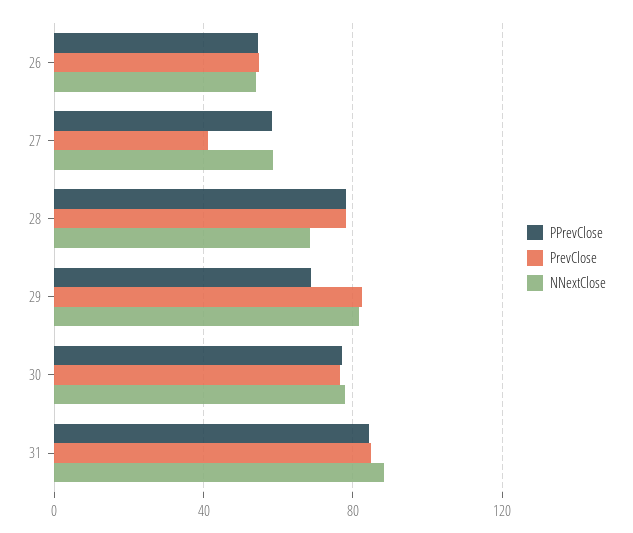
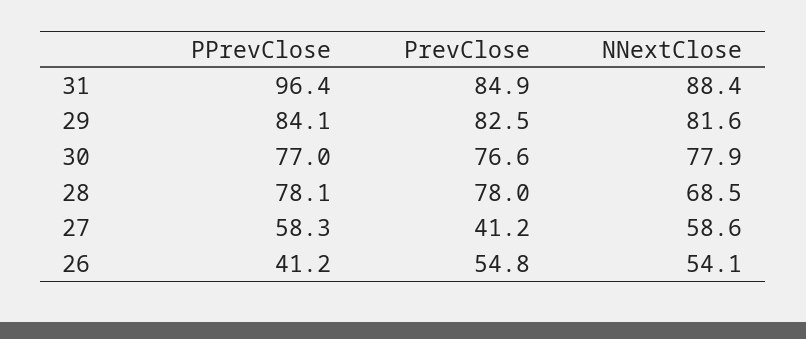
PPrevClose, 26: 55 -> 41.2
PPrevClose, 29: 70 -> 84.1
PPrevClose, 31: 85 -> 96.4

